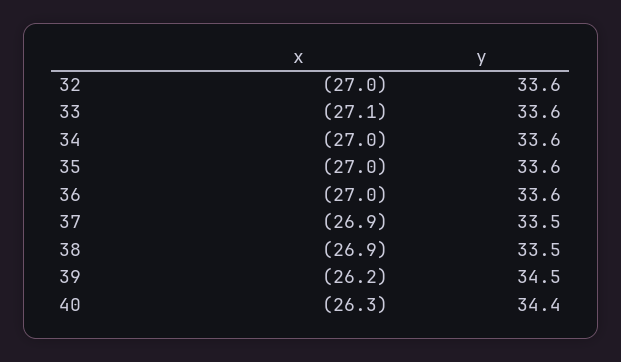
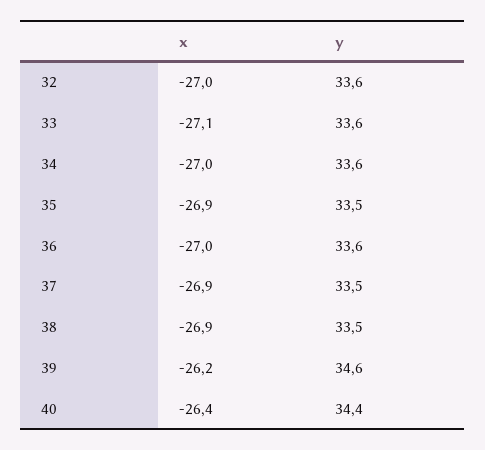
x, 35: -27 -> -26.9
y, 35: 33.6 -> 33.5
y, 39: 34.5 -> 34.6
x, 40: -26.3 -> -26.4

